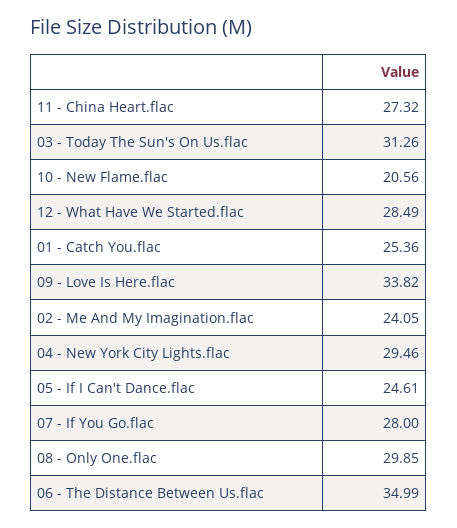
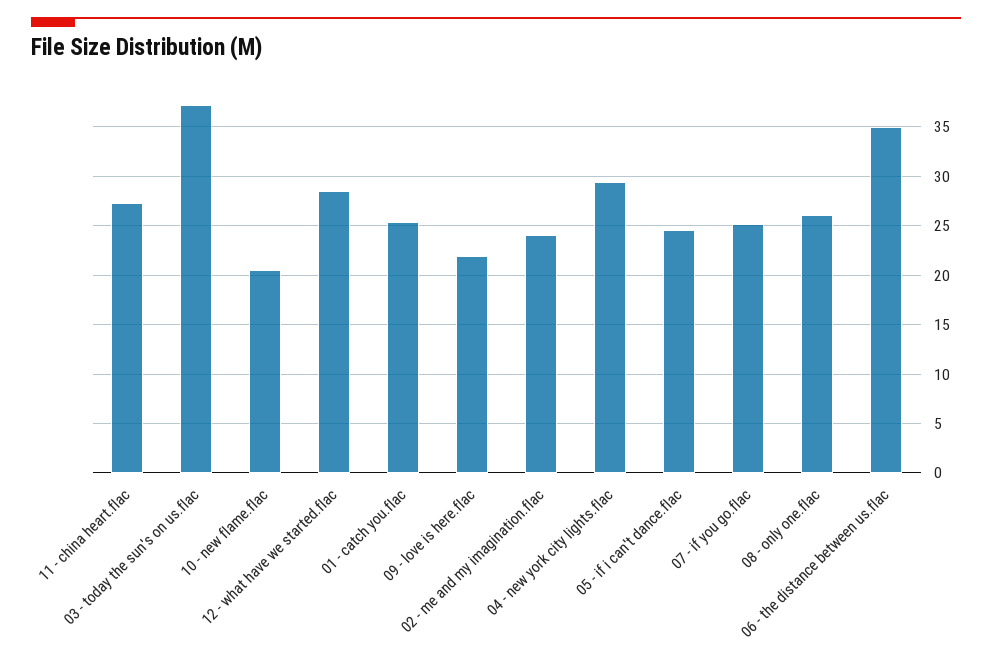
03 - Today The Sun's On Us.flac: 31.26 -> 37
09 - Love Is Here.flac: 33.82 -> 22
07 - If You Go.flac: 28 -> 25
08 - Only One.flac: 29.85 -> 26

